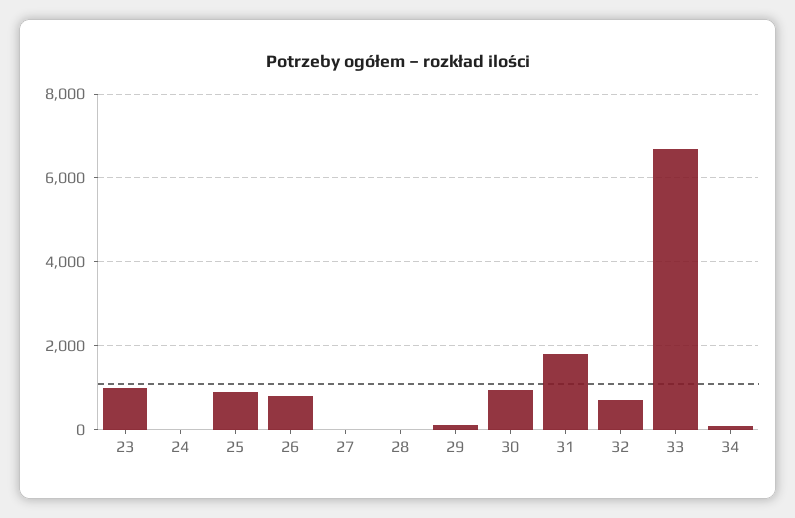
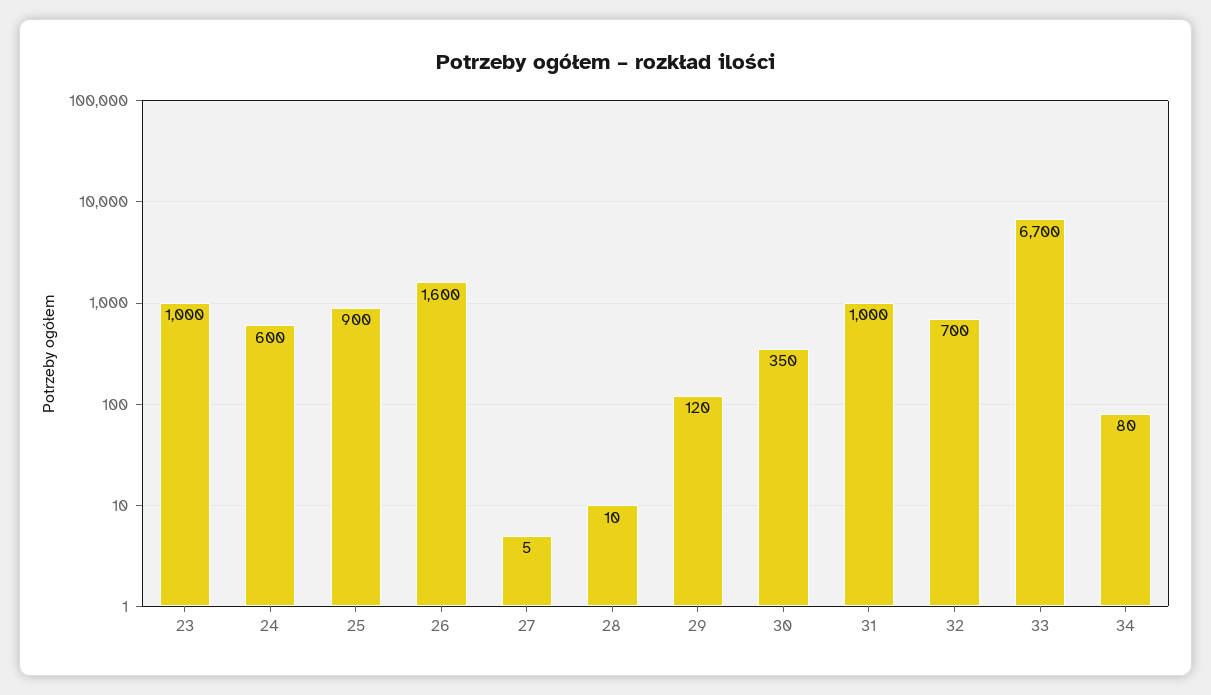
24: 0 -> 600
26: 800 -> 1600
30: 1000 -> 350
31: 1800 -> 1000

